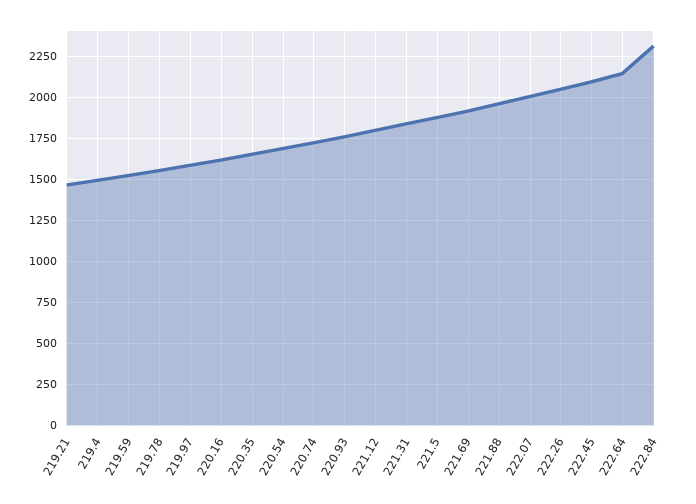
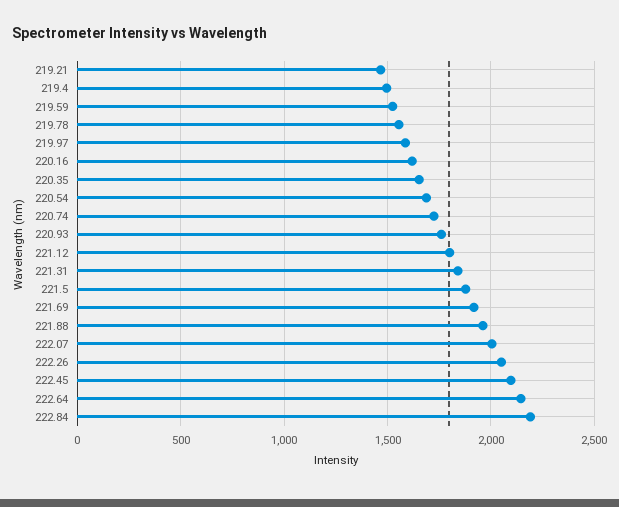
222.84: 2300 -> 2200

